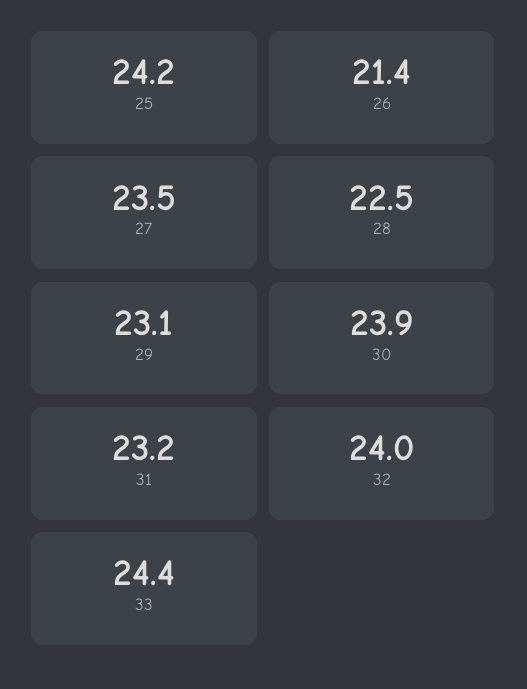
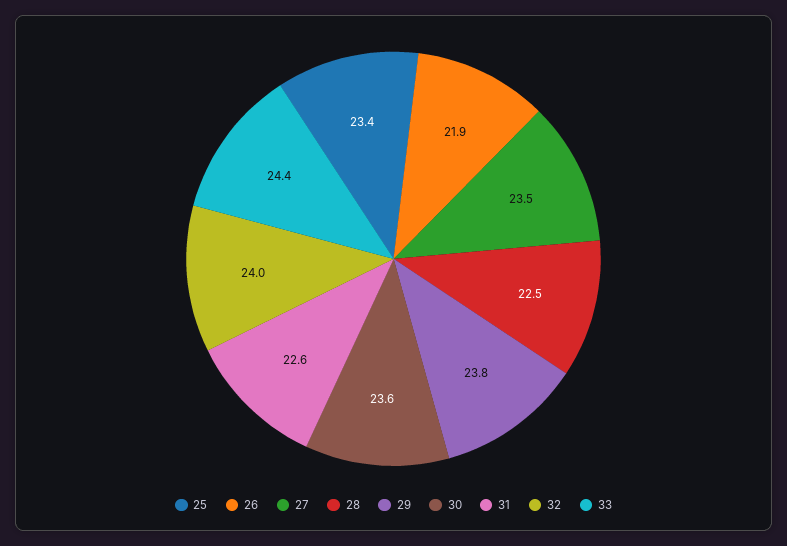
25: 24.2 -> 23.4
26: 21.4 -> 21.9
29: 23.1 -> 23.8
30: 23.9 -> 23.6
31: 23.2 -> 22.6

